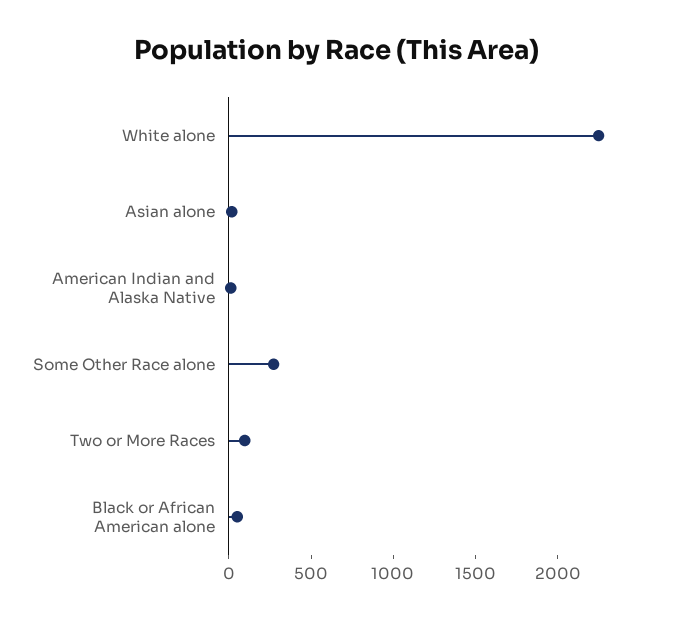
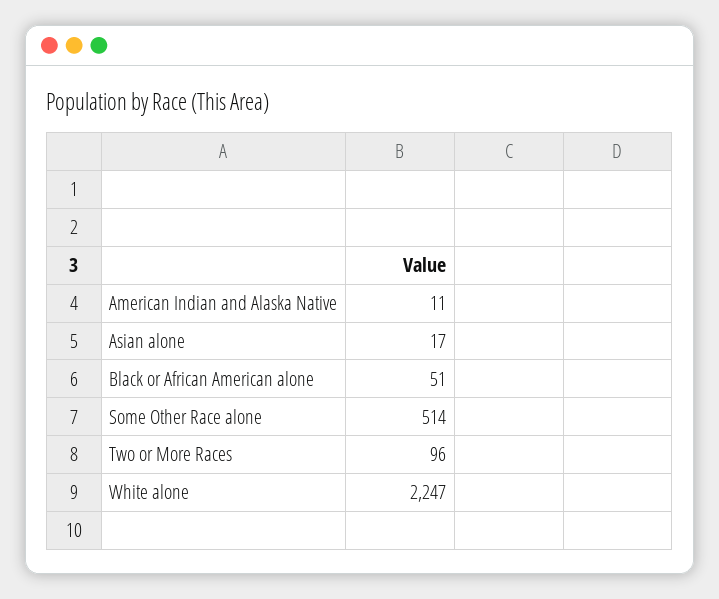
Some Other Race alone: 300 -> 514

